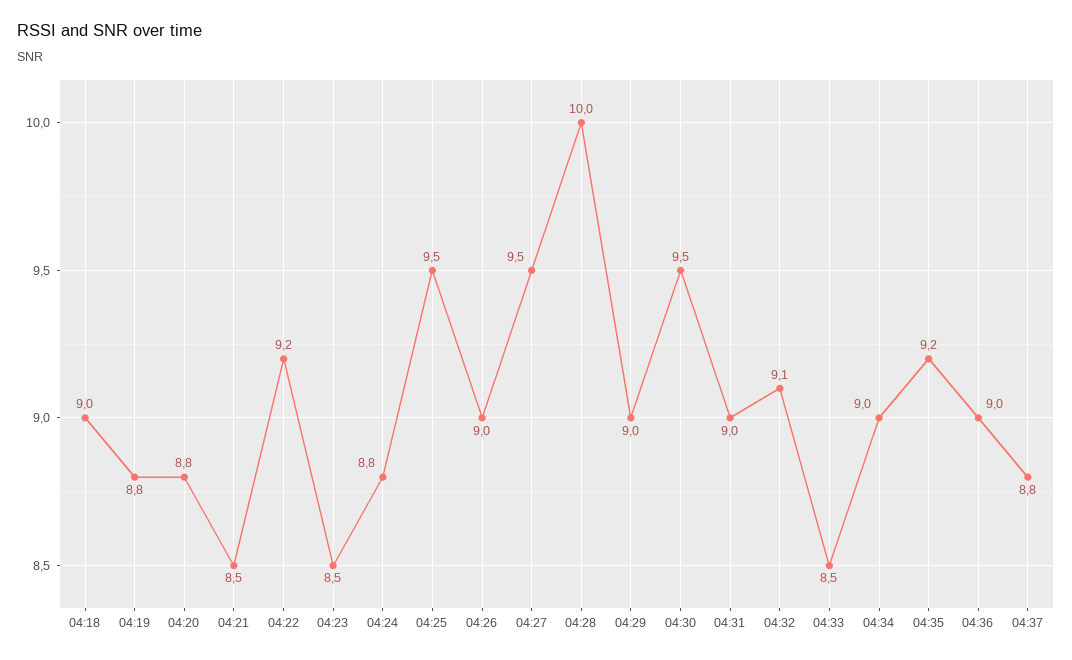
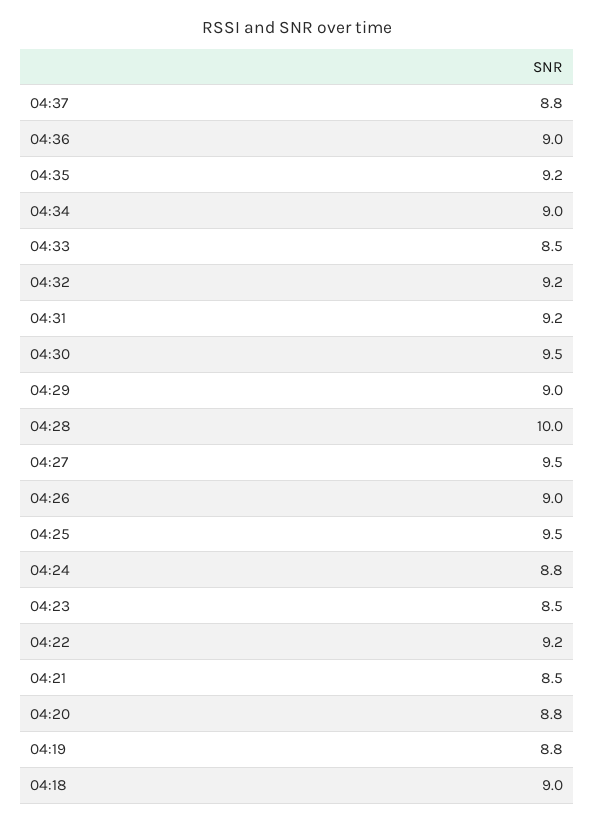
04:31: 9 -> 9.2
04:32: 9.1 -> 9.2

